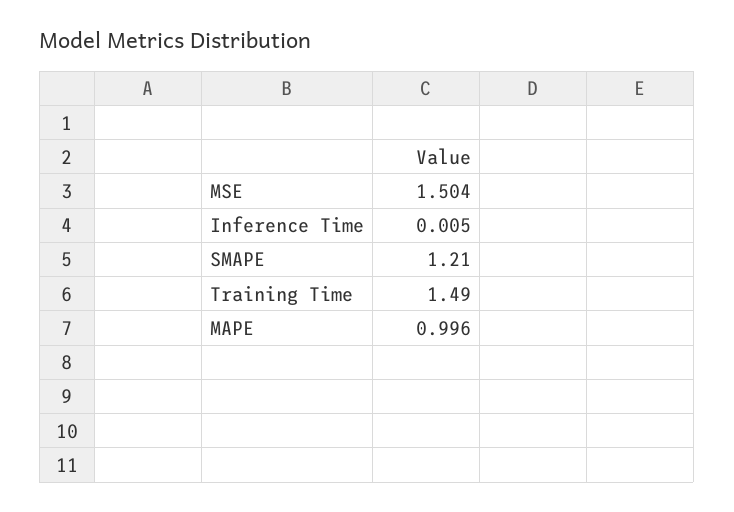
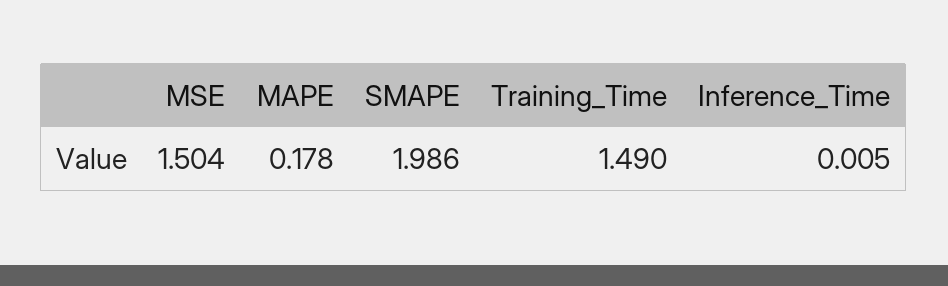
SMAPE: 1.21 -> 1.986
MAPE: 0.996 -> 0.178

